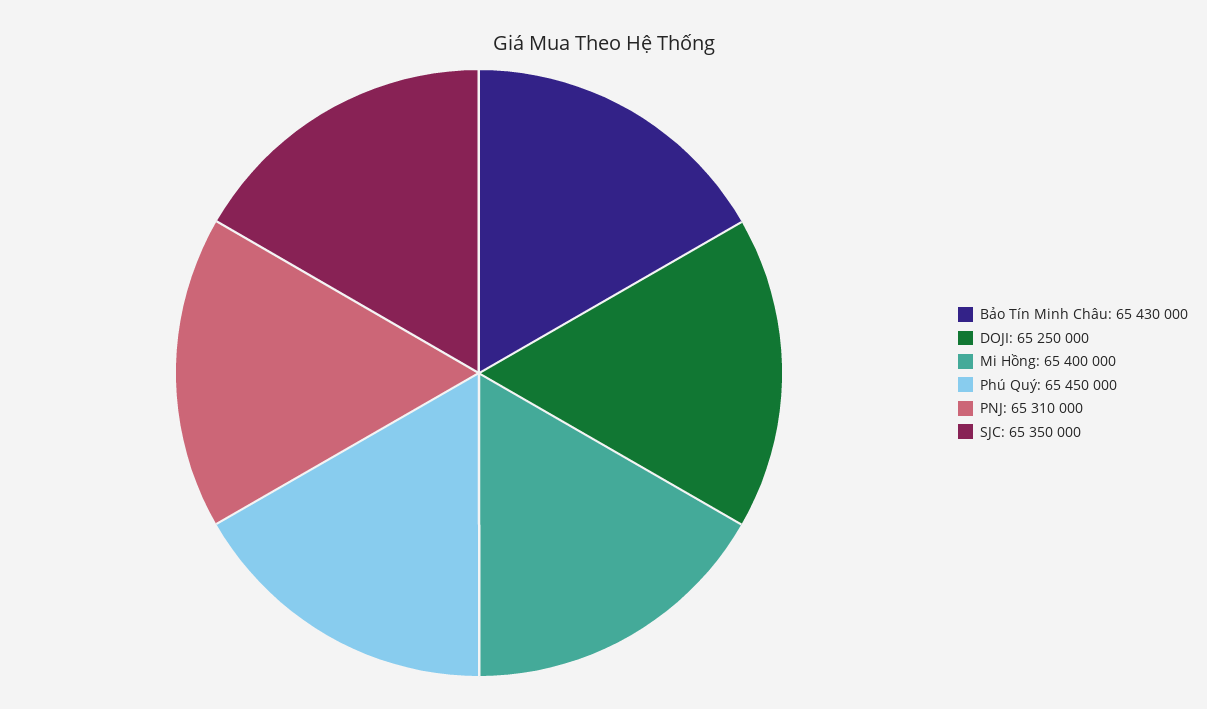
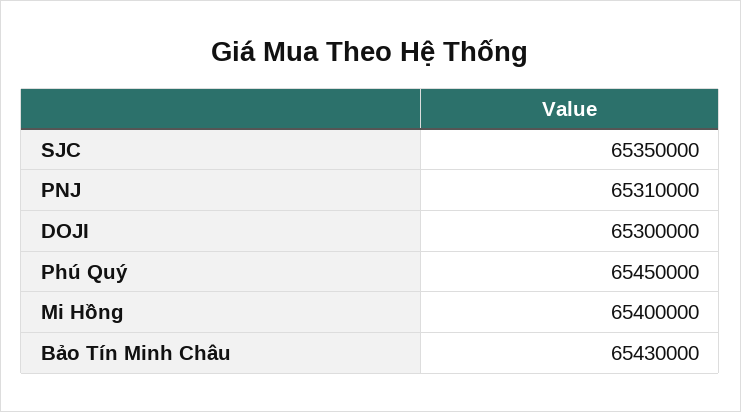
DOJI: 65250000 -> 65300000

